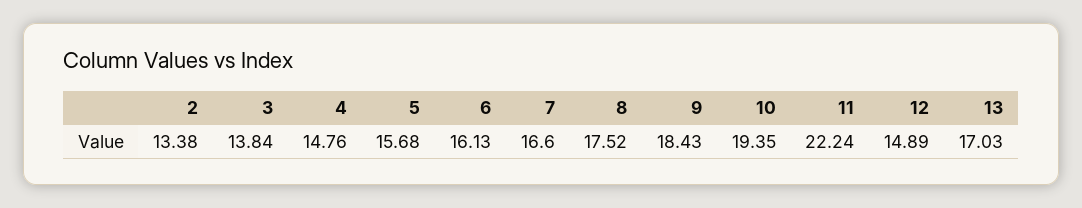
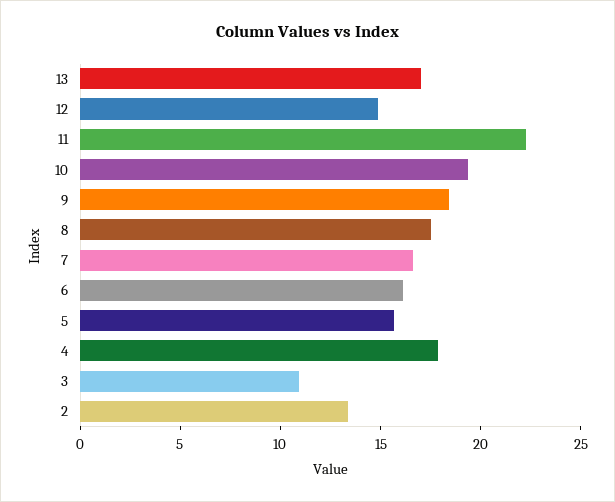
3: 13.84 -> 11
4: 14.76 -> 18

